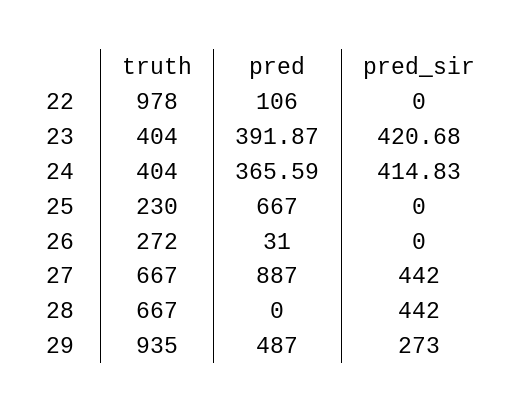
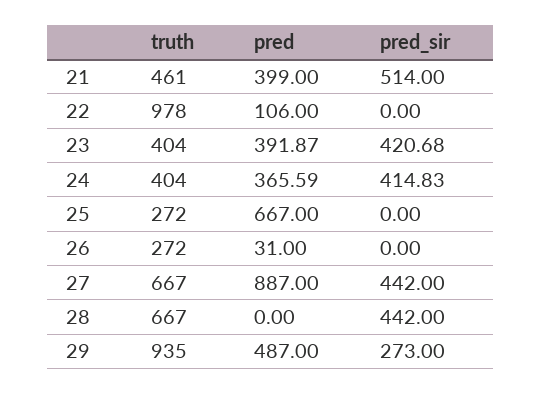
truth, 25: 230 -> 272
truth, 21: none -> 461
pred, 21: none -> 399
pred_sir, 21: none -> 514

